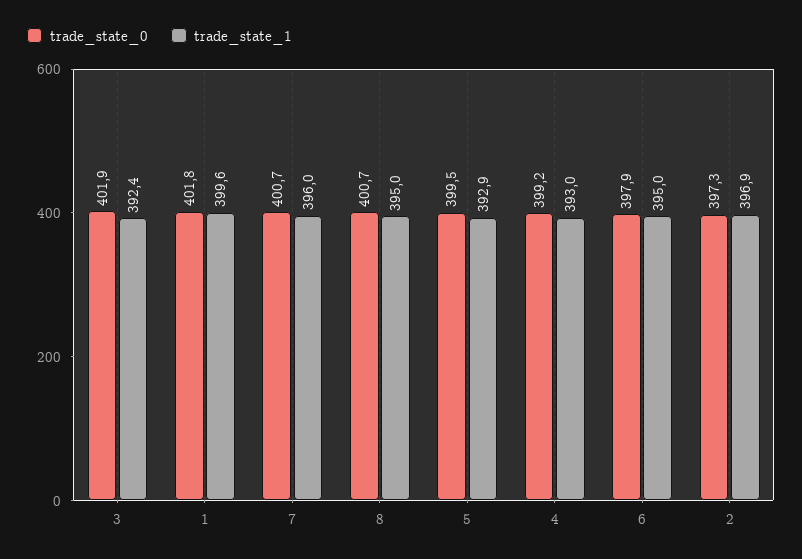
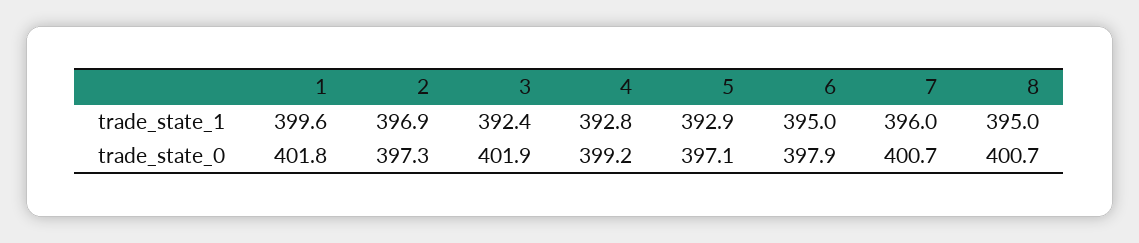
trade_state_0, 5: 399.5 -> 397.1
trade_state_1, 4: 393 -> 392.8

